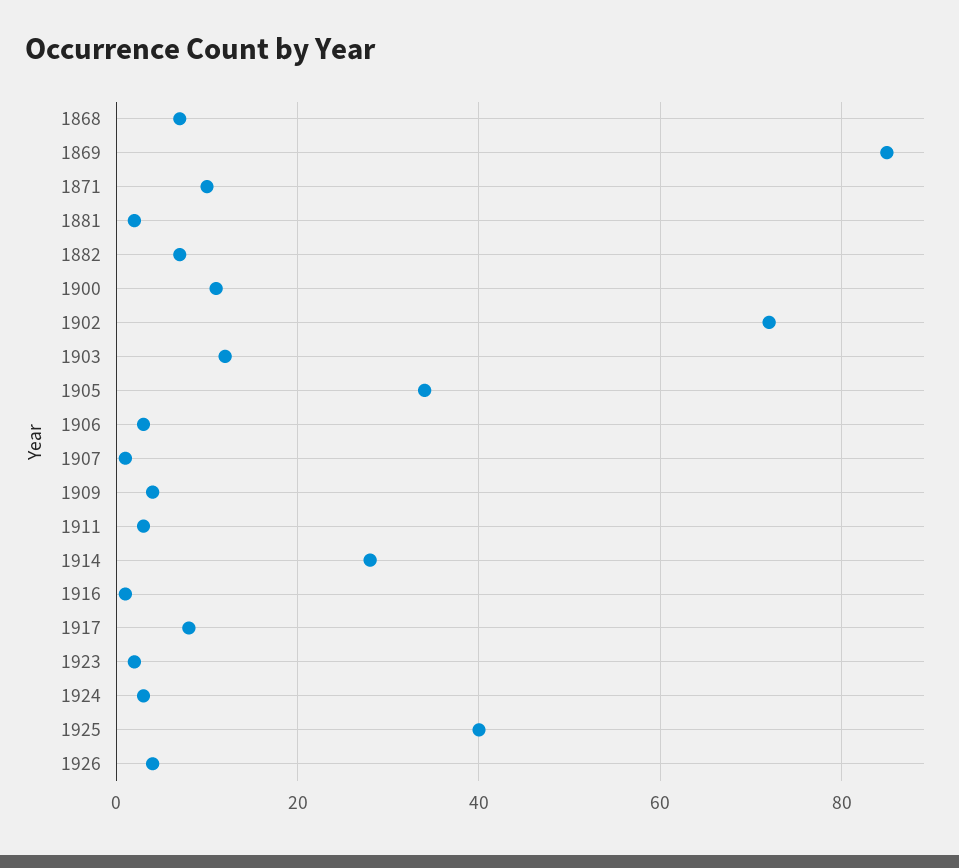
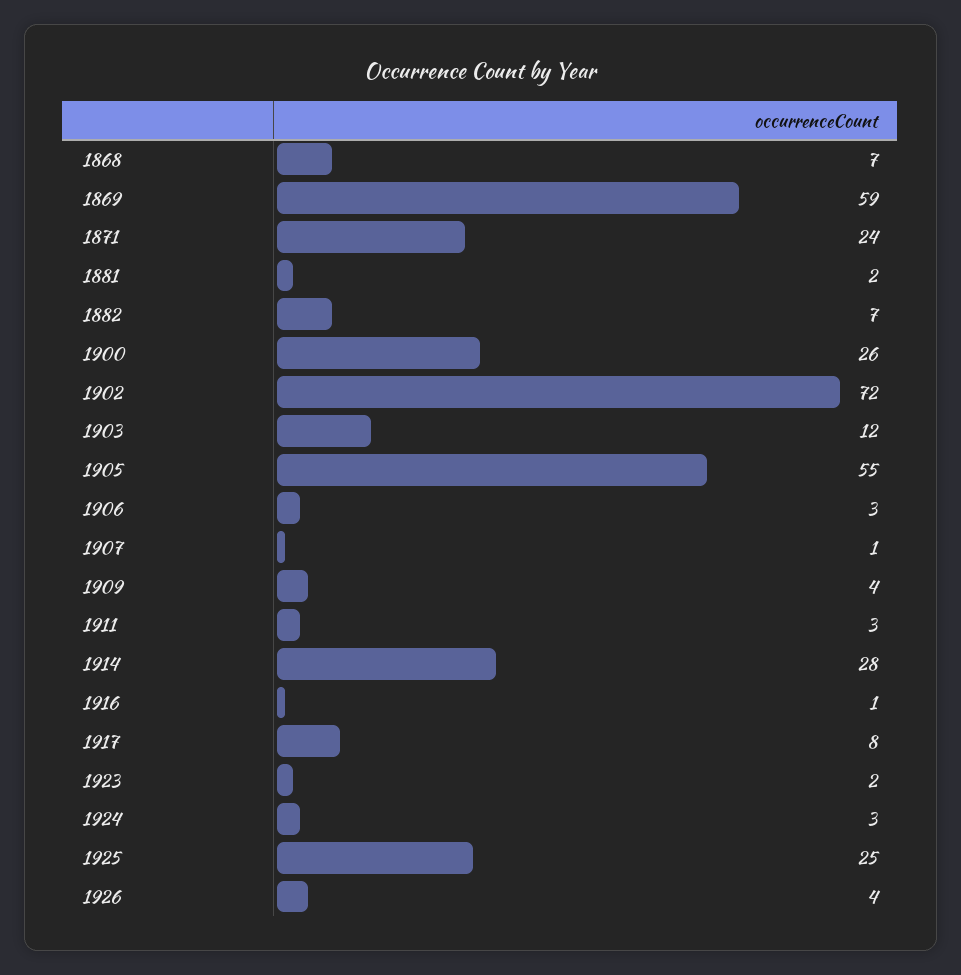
1869: 85 -> 59
1871: 10 -> 24
1900: 10 -> 26
1905: 35 -> 55
1925: 40 -> 25

